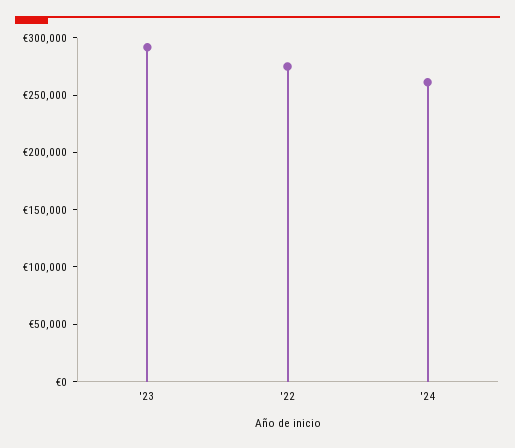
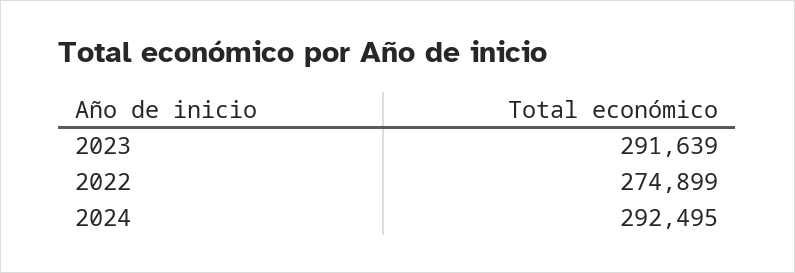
'24: 260000 -> 292495

